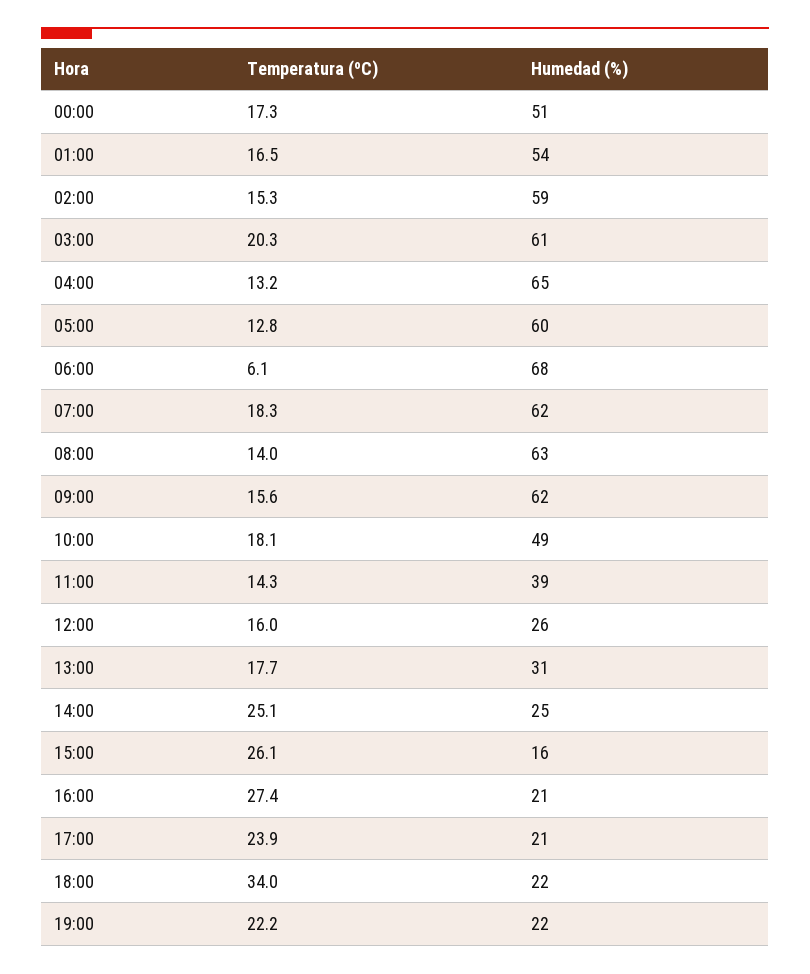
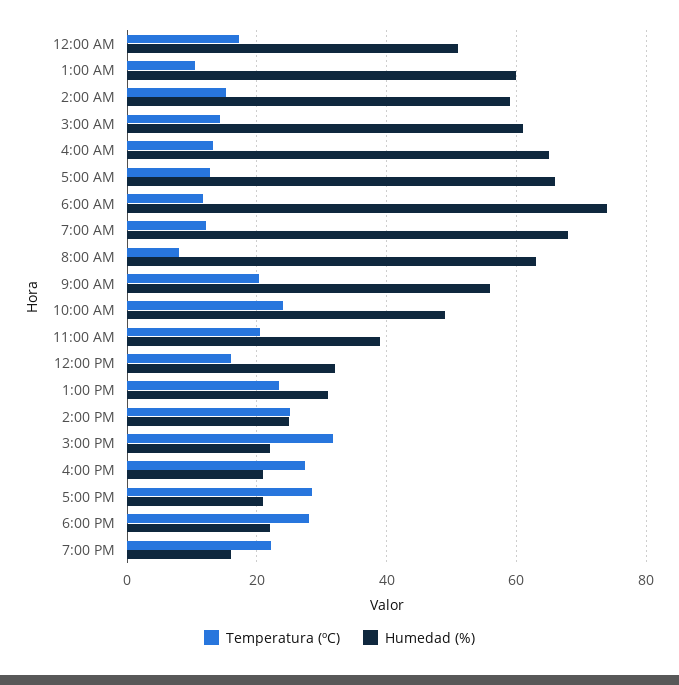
Temperatura (ºC), 01:00: 16.5 -> 10
Humedad (%), 01:00: 54 -> 60
Temperatura (ºC), 03:00: 20.3 -> 14
Humedad (%), 05:00: 60 -> 66
Temperatura (ºC), 06:00: 6.1 -> 12
Humedad (%), 06:00: 68 -> 74
Temperatura (ºC), 07:00: 18.3 -> 12
Humedad (%), 07:00: 62 -> 68
Temperatura (ºC), 08:00: 14 -> 8
Temperatura (ºC), 09:00: 15.6 -> 20
Humedad (%), 09:00: 62 -> 56
Temperatura (ºC), 10:00: 18.1 -> 24
Temperatura (ºC), 11:00: 14.3 -> 20
Humedad (%), 12:00: 26 -> 32
Temperatura (ºC), 13:00: 17.7 -> 24
Temperatura (ºC), 15:00: 26.1 -> 32
Humedad (%), 15:00: 16 -> 22
Temperatura (ºC), 17:00: 23.9 -> 28
Temperatura (ºC), 18:00: 34 -> 28
Humedad (%), 19:00: 22 -> 16

